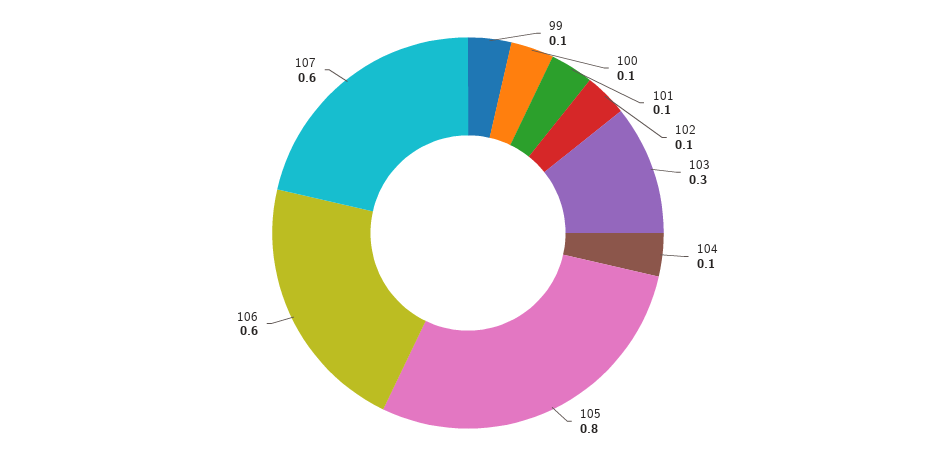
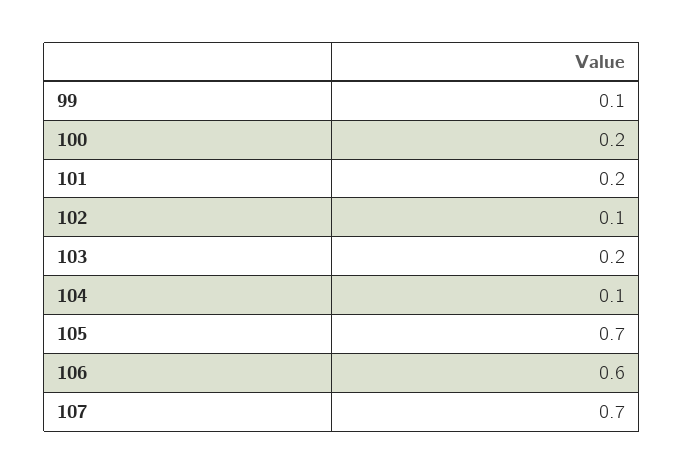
100: 0.1 -> 0.2
101: 0.1 -> 0.2
103: 0.3 -> 0.2
105: 0.8 -> 0.7
107: 0.6 -> 0.7

